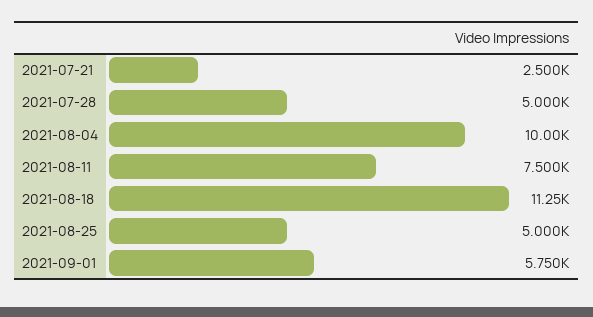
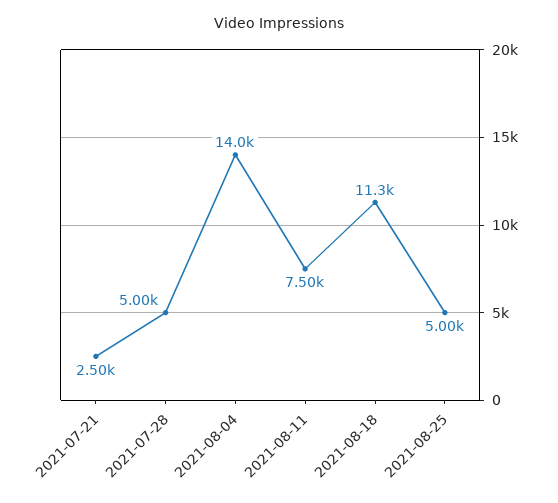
2021-08-04: 10000 -> 14000
2021-09-01: 5750 -> none

